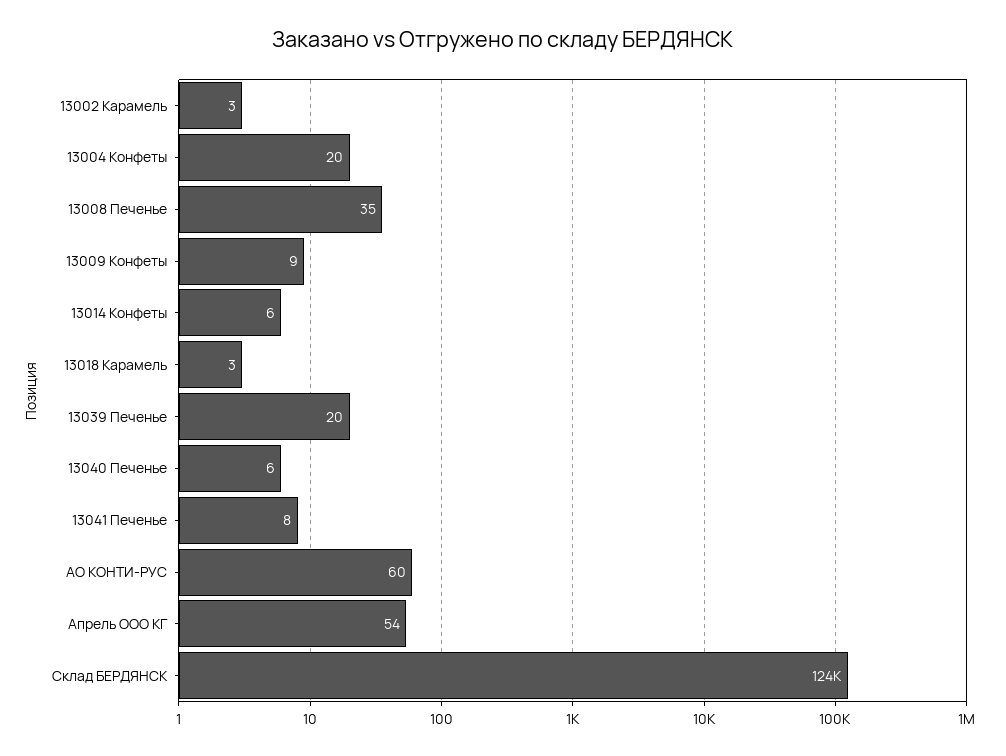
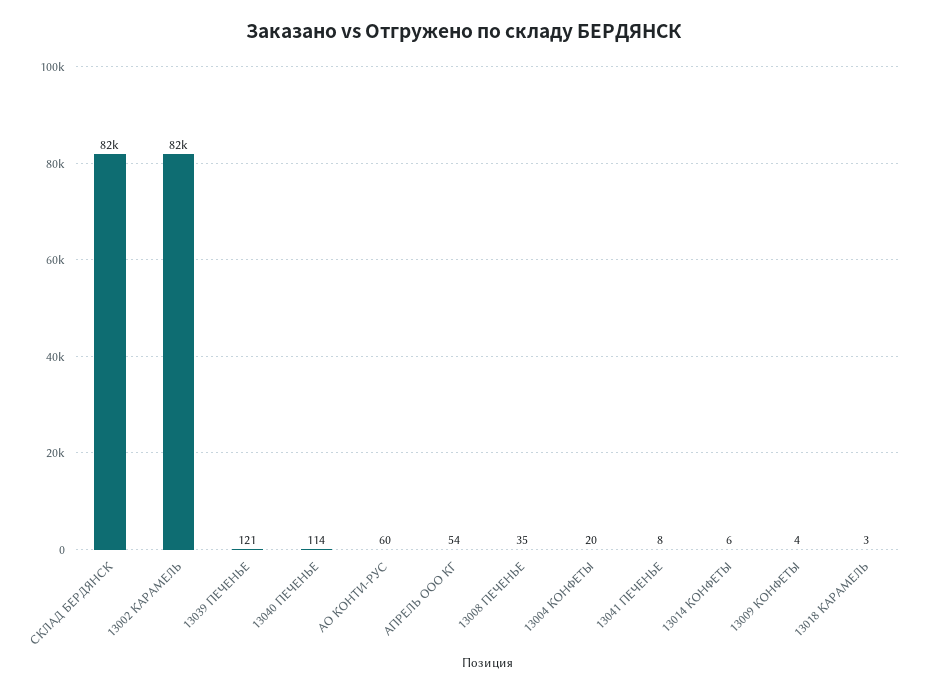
13002 Карамель: 3 -> 82000
13009 Конфеты: 9 -> 4
13039 Печенье: 20 -> 121
13040 Печенье: 6 -> 114
Склад БЕРДЯНСК: 124000 -> 82000

